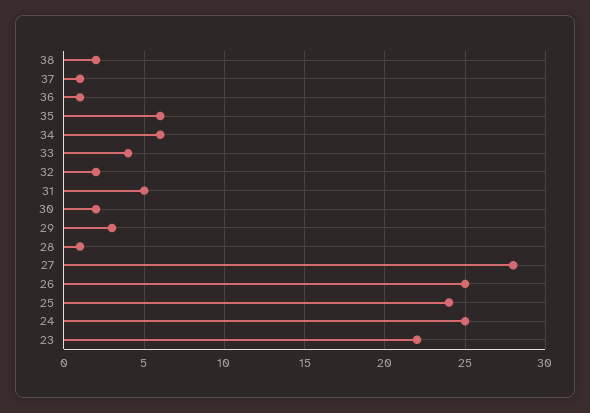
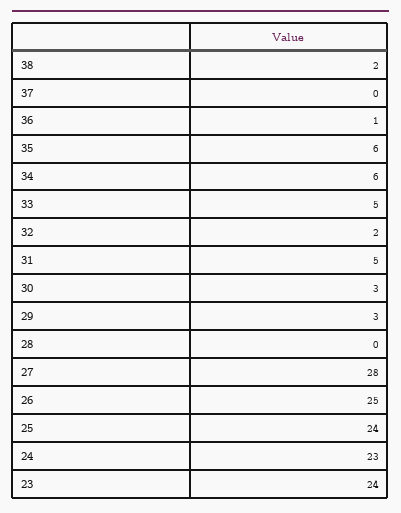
37: 1 -> 0
33: 4 -> 5
30: 2 -> 3
28: 1 -> 0
24: 25 -> 23
23: 22 -> 24

